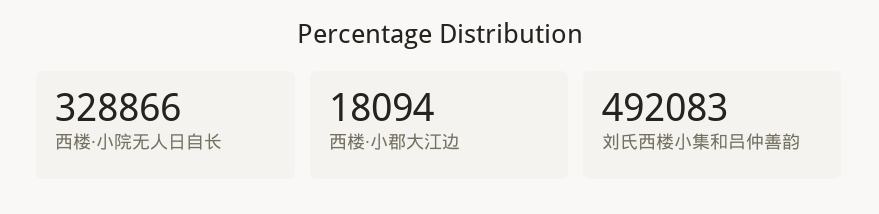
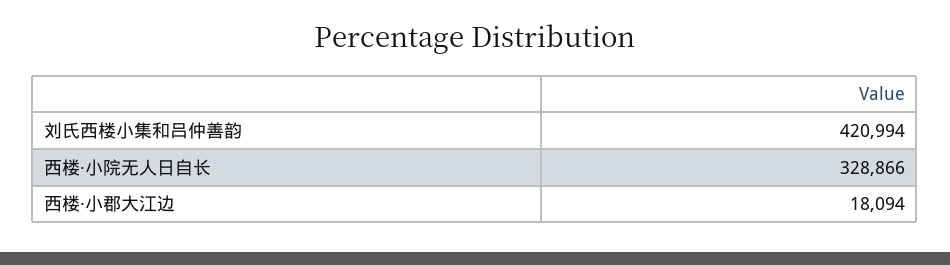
刘氏西楼小集和吕仲善韵: 492083 -> 420994

